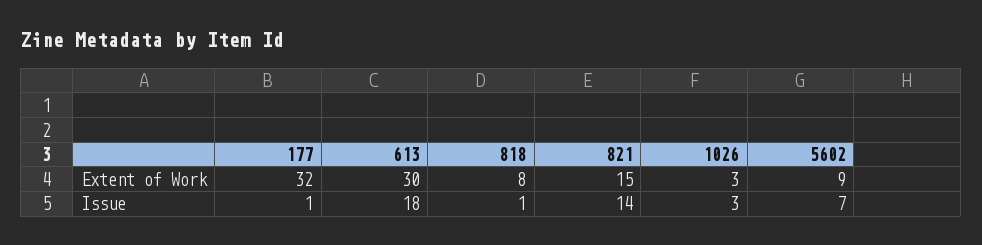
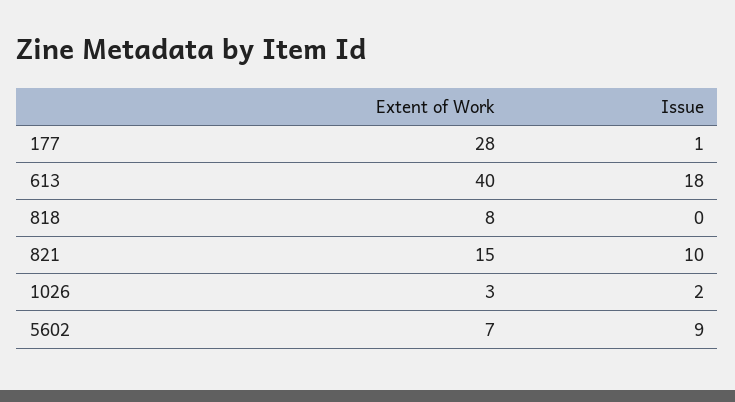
177, Extent of Work: 32 -> 28
613, Extent of Work: 30 -> 40
5602, Extent of Work: 9 -> 7
818, Issue: 1 -> 0
821, Issue: 14 -> 10
1026, Issue: 3 -> 2
5602, Issue: 7 -> 9

